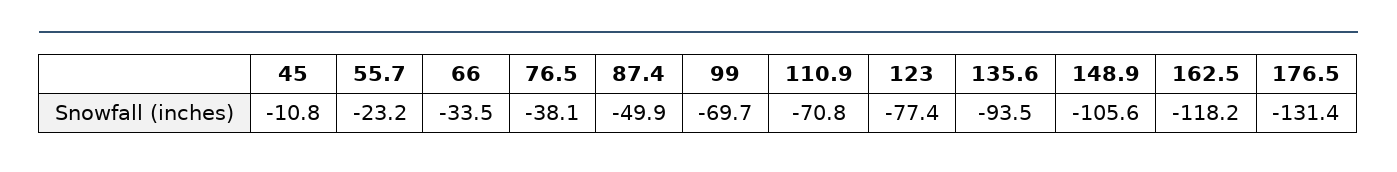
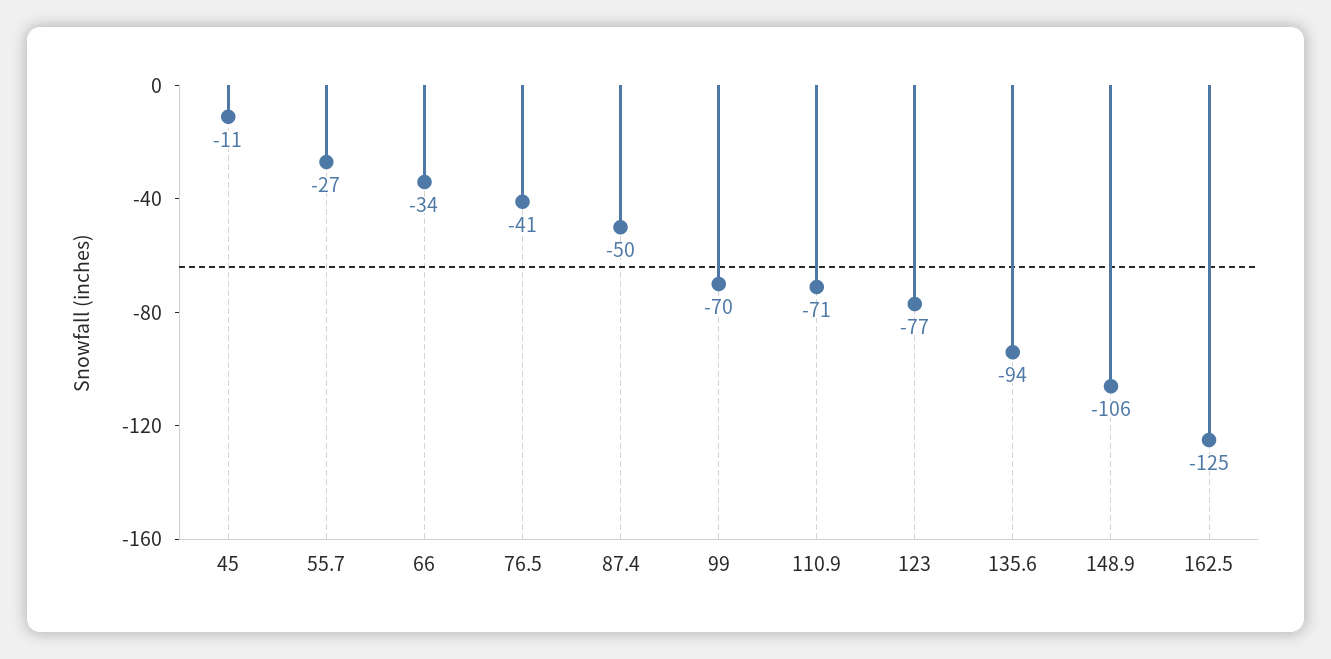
55.7: -23.2 -> -27
76.5: -38.1 -> -41
162.5: -118.2 -> -125
176.5: -131.4 -> none

